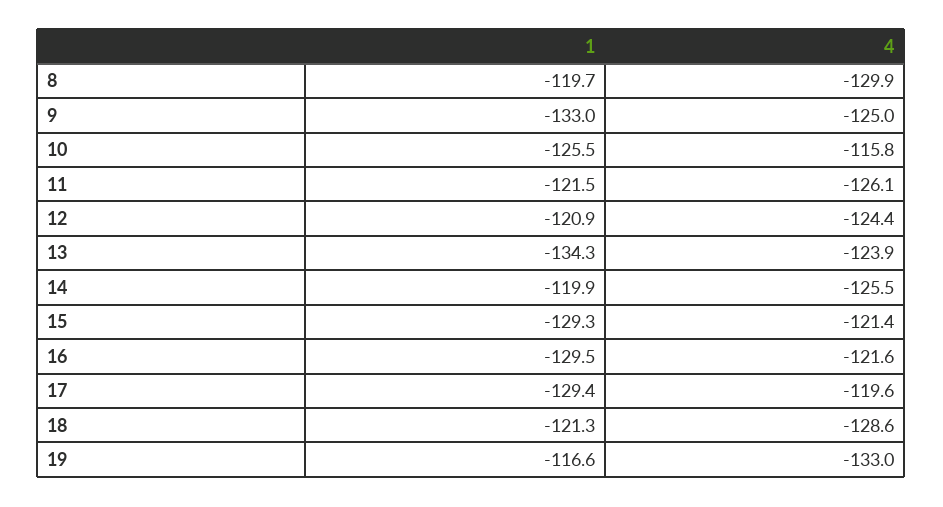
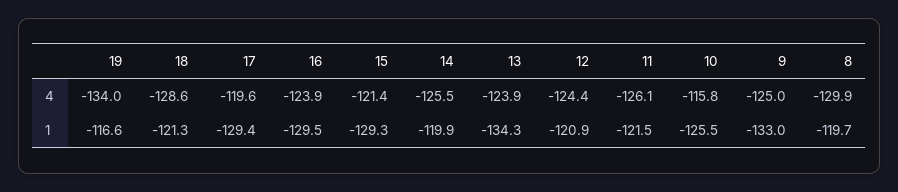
4, 16: -121.6 -> -123.9
4, 19: -133 -> -134

